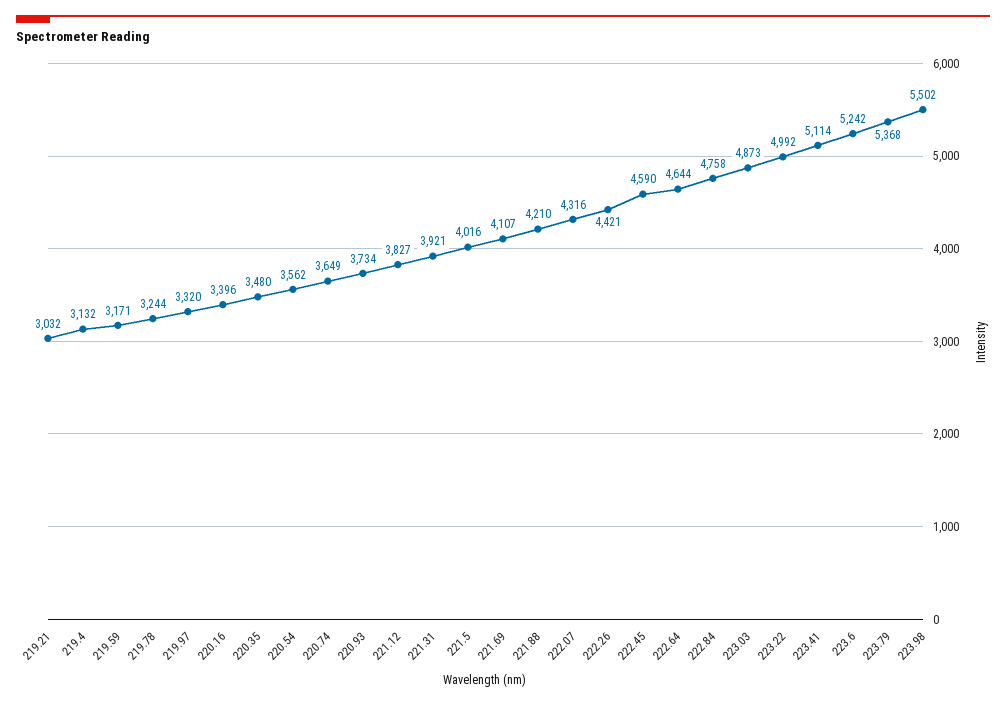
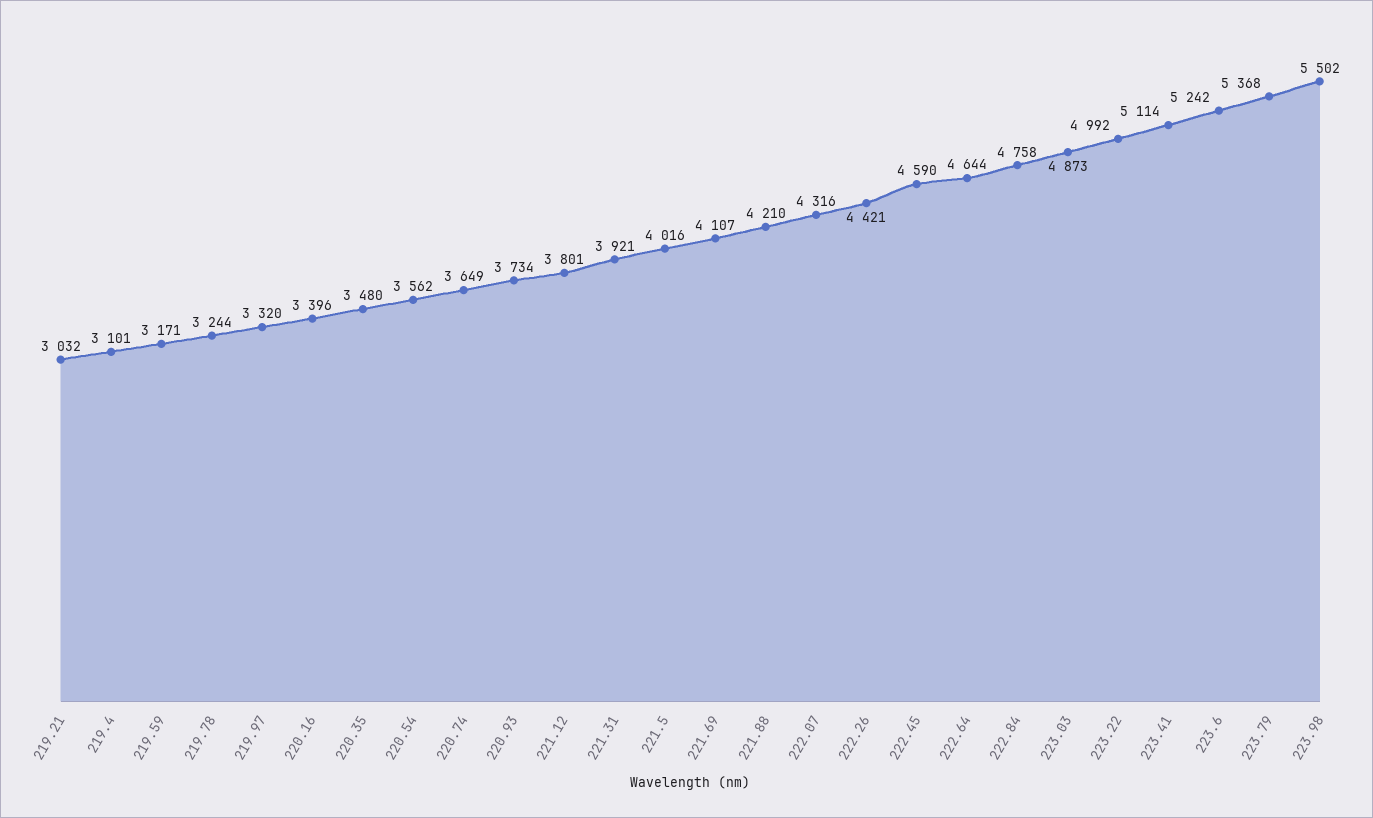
219.4: 3132 -> 3101
221.12: 3827 -> 3801

